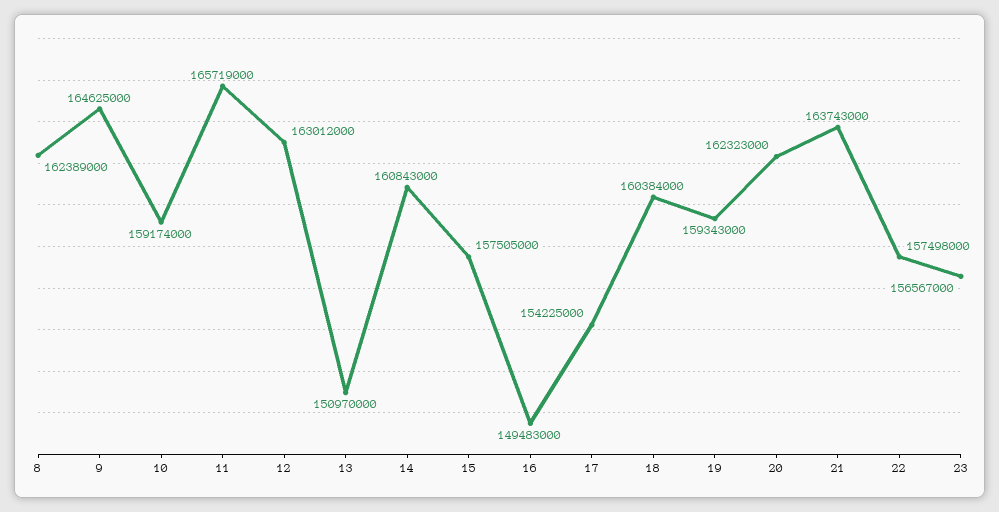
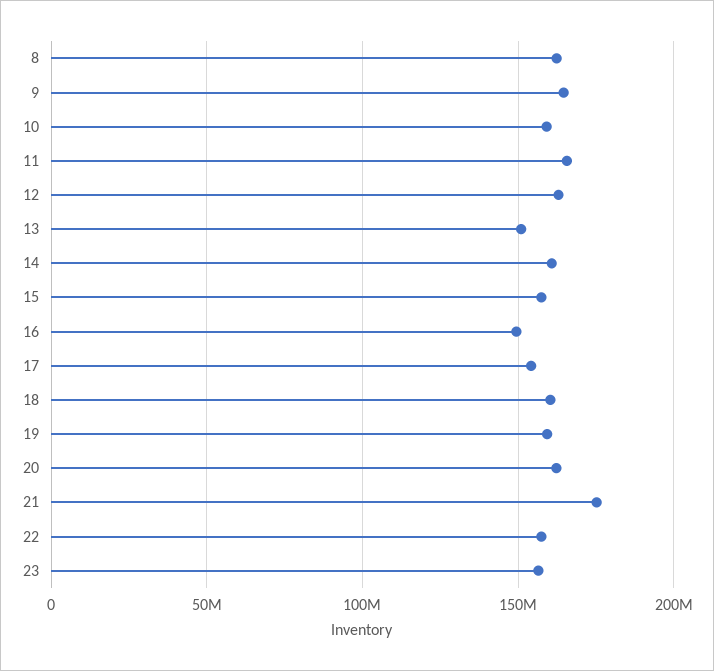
21: 163743000 -> 175000000

